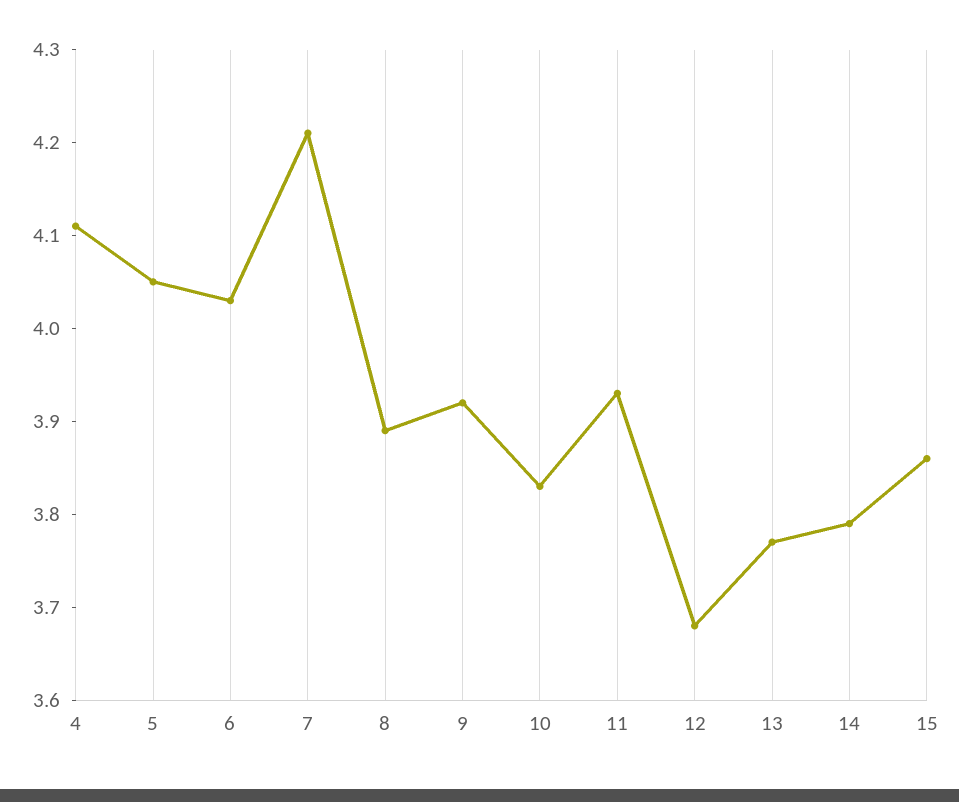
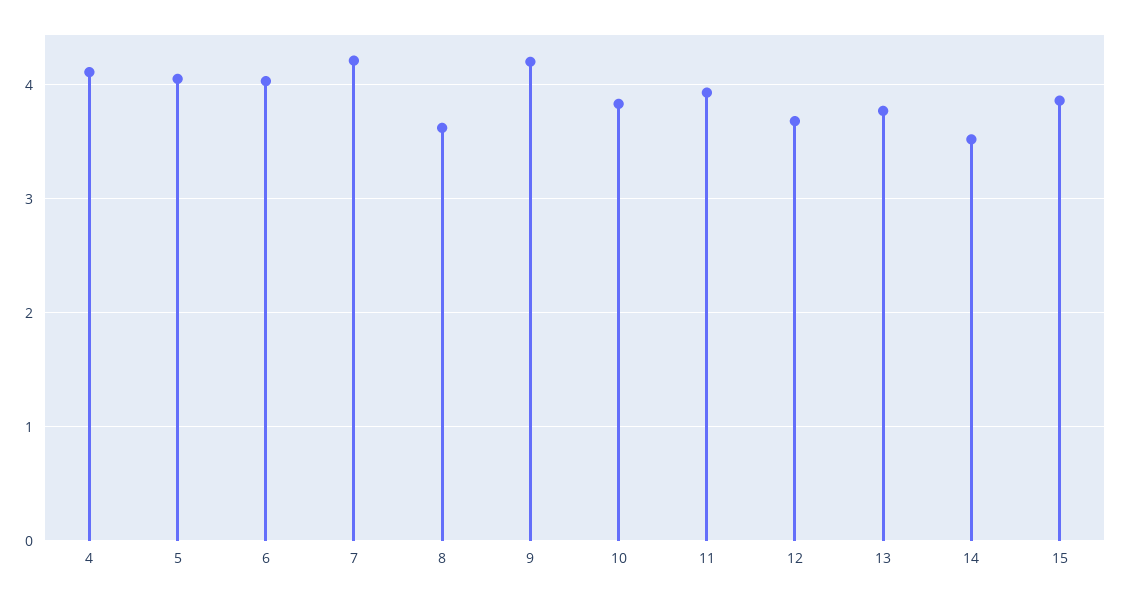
8: 3.89 -> 3.6
9: 3.92 -> 4.2
14: 3.79 -> 3.5

